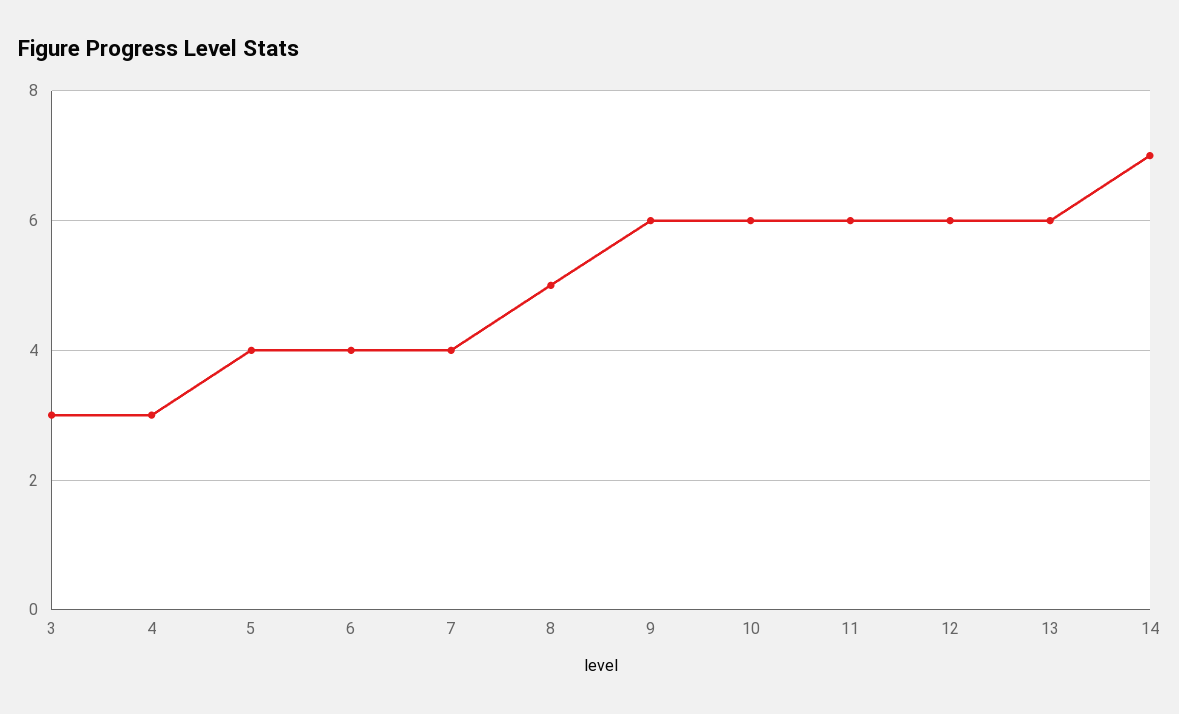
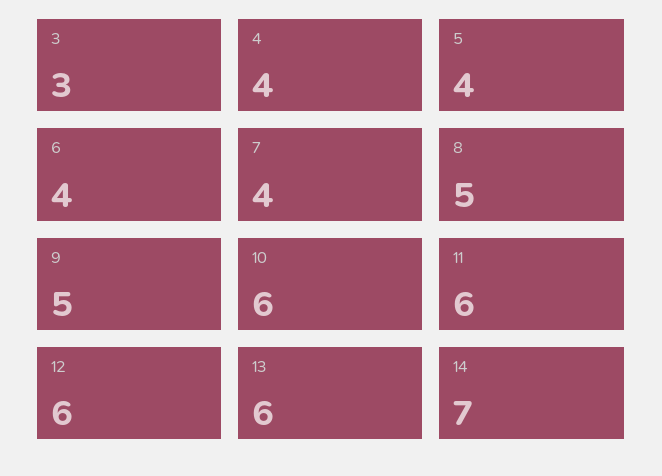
4: 3 -> 4
9: 6 -> 5

